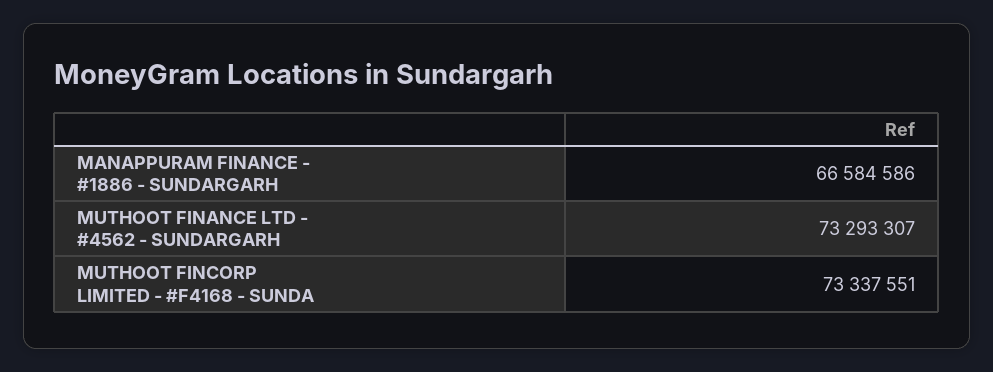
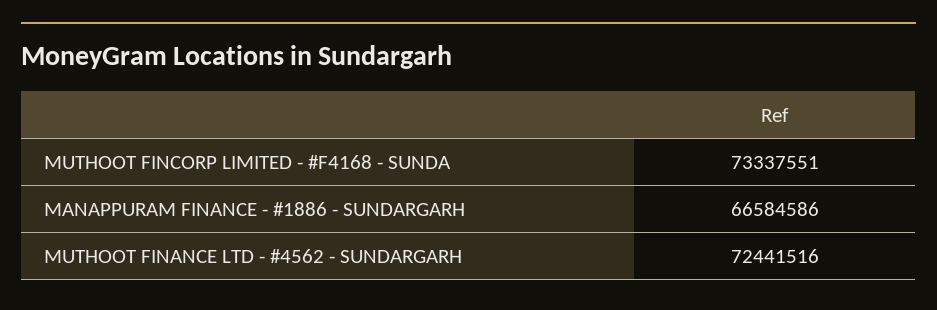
MUTHOOT FINANCE LTD - #4562 - SUNDARGARH: 73293307 -> 72441516

